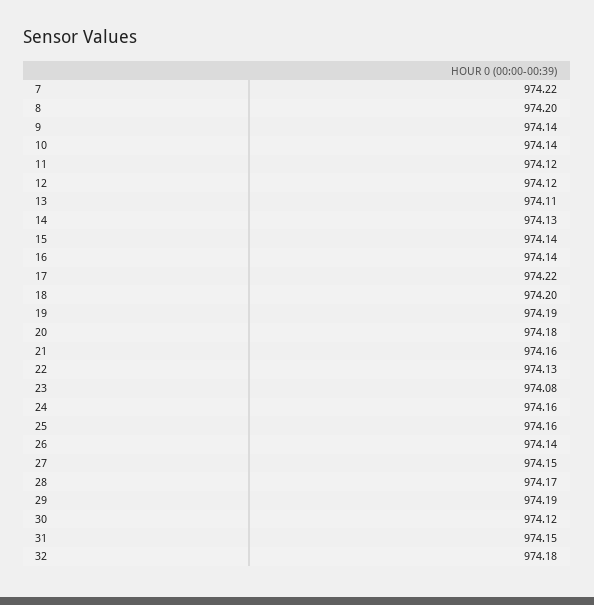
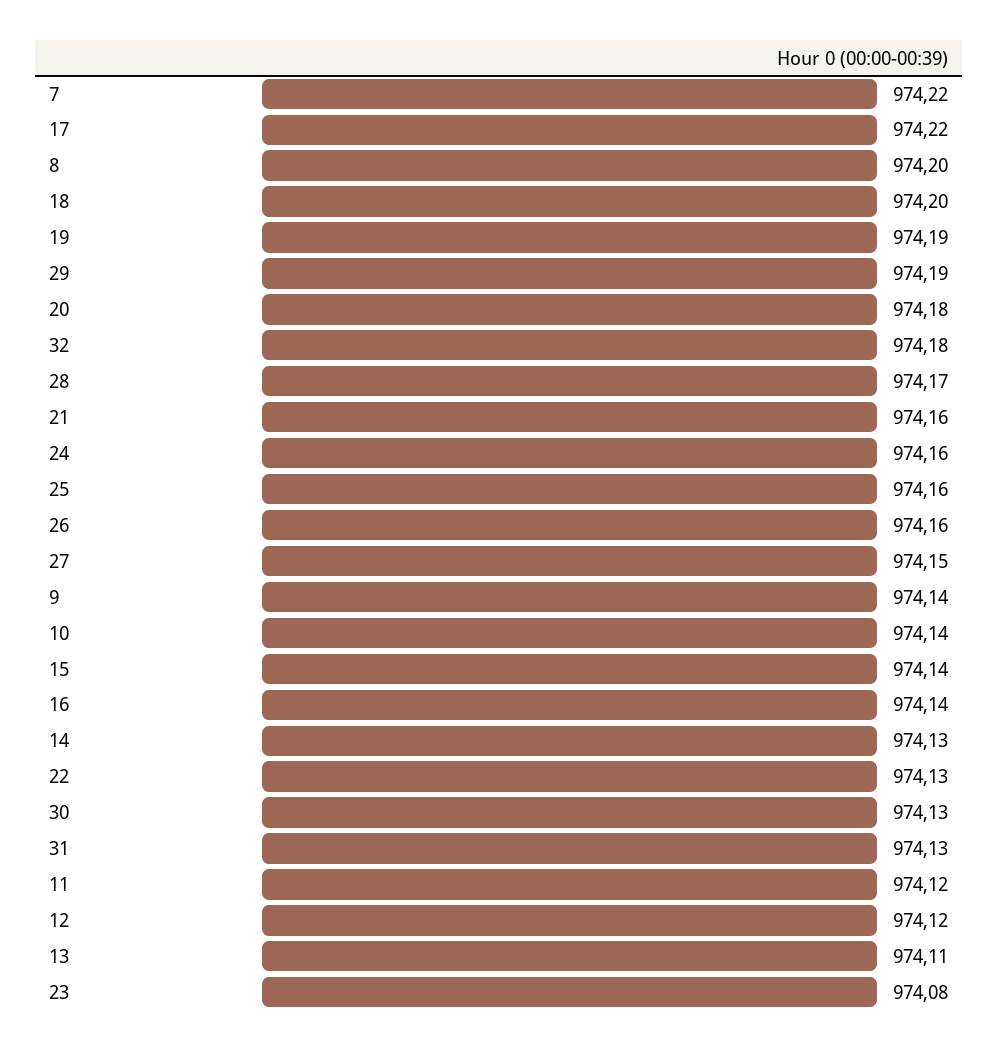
26: 974.14 -> 974.16
30: 974.12 -> 974.13
31: 974.15 -> 974.13

